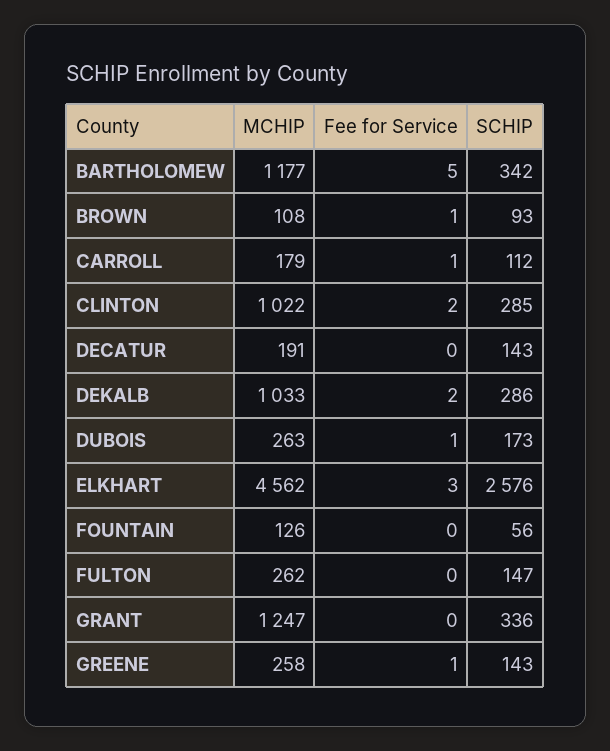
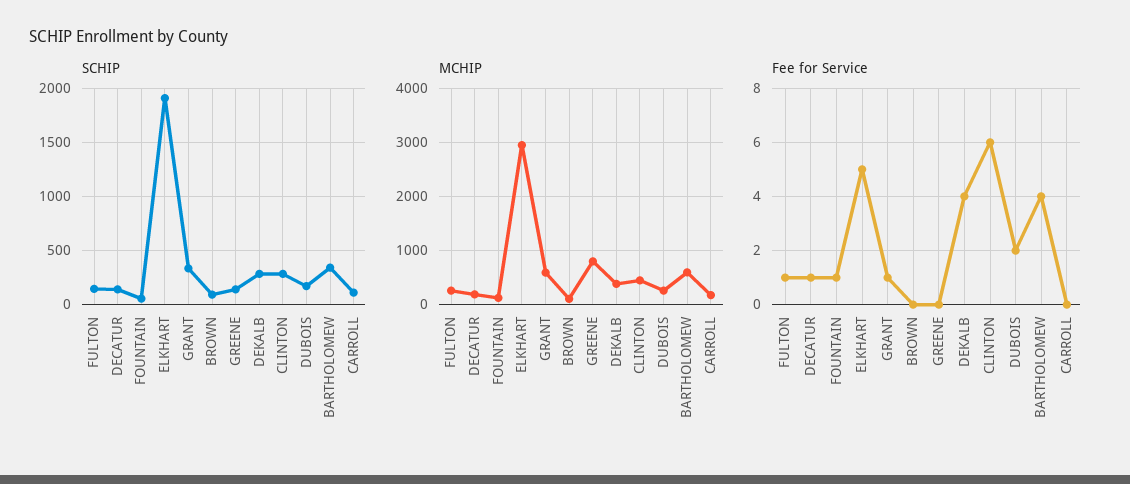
MCHIP, BARTHOLOMEW: 1177 -> 600
Fee for Service, BARTHOLOMEW: 5 -> 4
Fee for Service, BROWN: 1 -> 0
Fee for Service, CARROLL: 1 -> 0
MCHIP, CLINTON: 1022 -> 400
Fee for Service, CLINTON: 2 -> 6
Fee for Service, DECATUR: 0 -> 1
MCHIP, DEKALB: 1033 -> 400
Fee for Service, DEKALB: 2 -> 4
Fee for Service, DUBOIS: 1 -> 2
MCHIP, ELKHART: 4562 -> 3000
Fee for Service, ELKHART: 3 -> 5
SCHIP, ELKHART: 2576 -> 1900
Fee for Service, FOUNTAIN: 0 -> 1
Fee for Service, FULTON: 0 -> 1
MCHIP, GRANT: 1247 -> 600
Fee for Service, GRANT: 0 -> 1
MCHIP, GREENE: 258 -> 800
Fee for Service, GREENE: 1 -> 0

